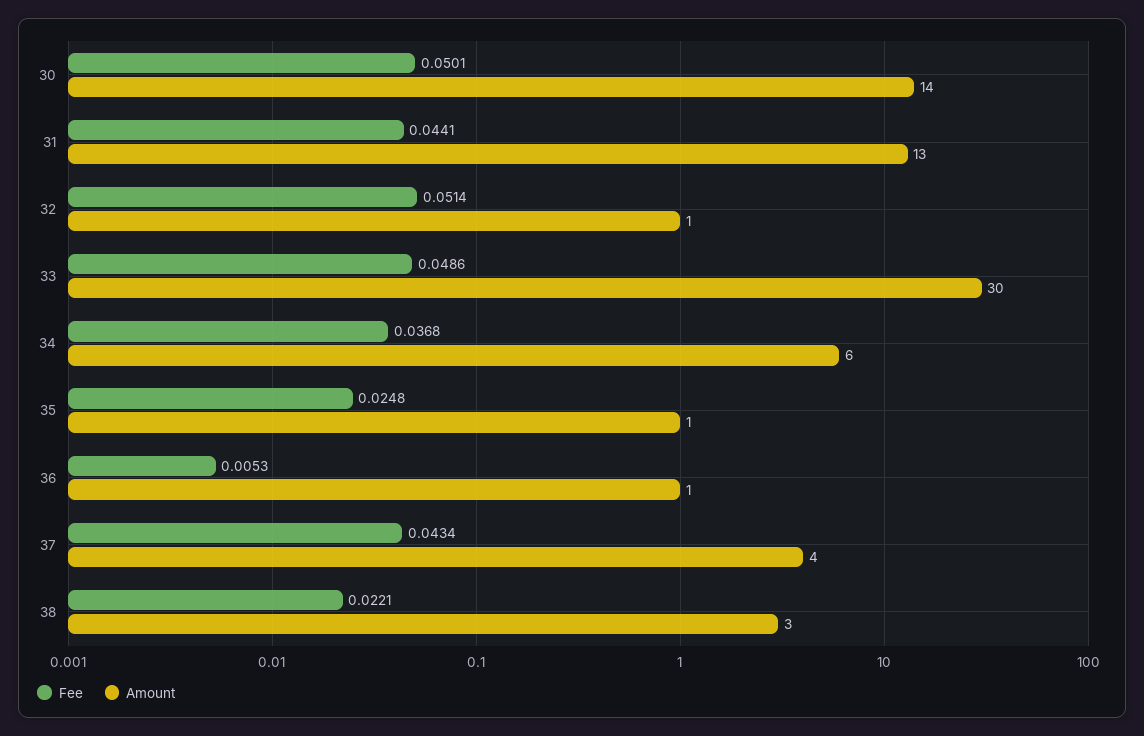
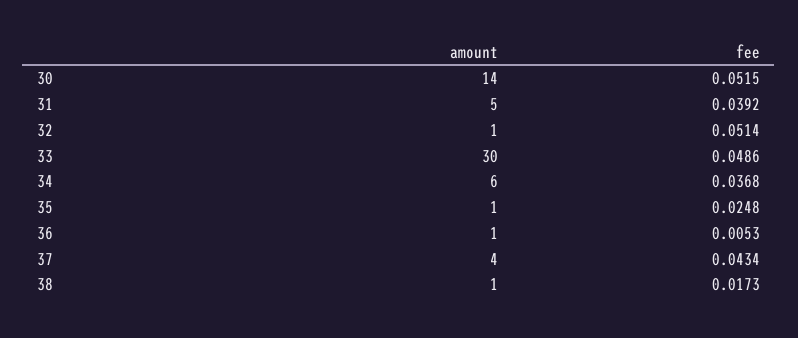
Fee, 30: 0.0501 -> 0.0515
Fee, 31: 0.0441 -> 0.0392
Amount, 31: 13 -> 5
Fee, 38: 0.0221 -> 0.0173
Amount, 38: 3 -> 1

